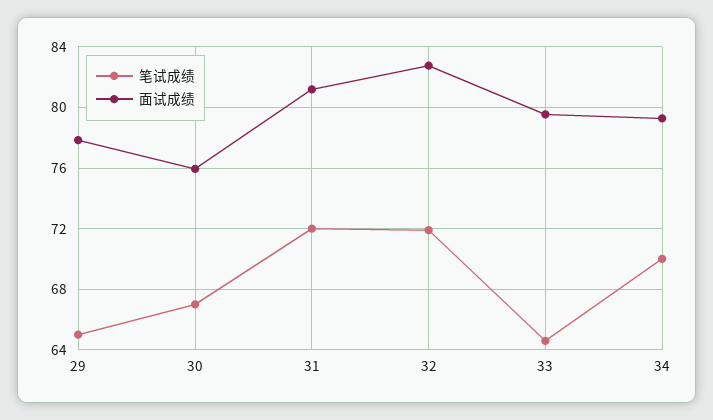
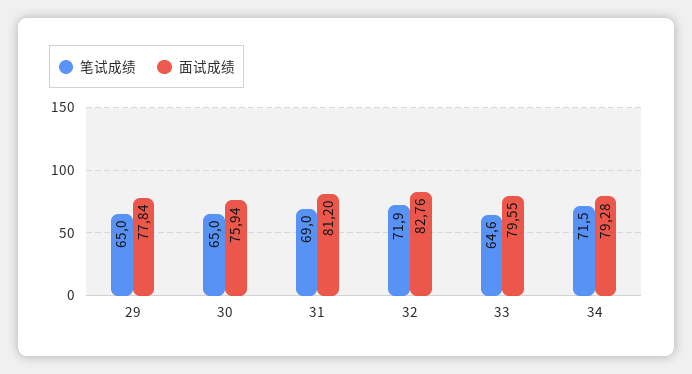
笔试成绩, 30: 67 -> 65
笔试成绩, 31: 72 -> 69
笔试成绩, 34: 70 -> 71.5

